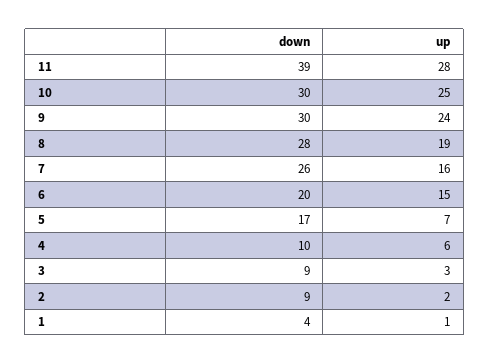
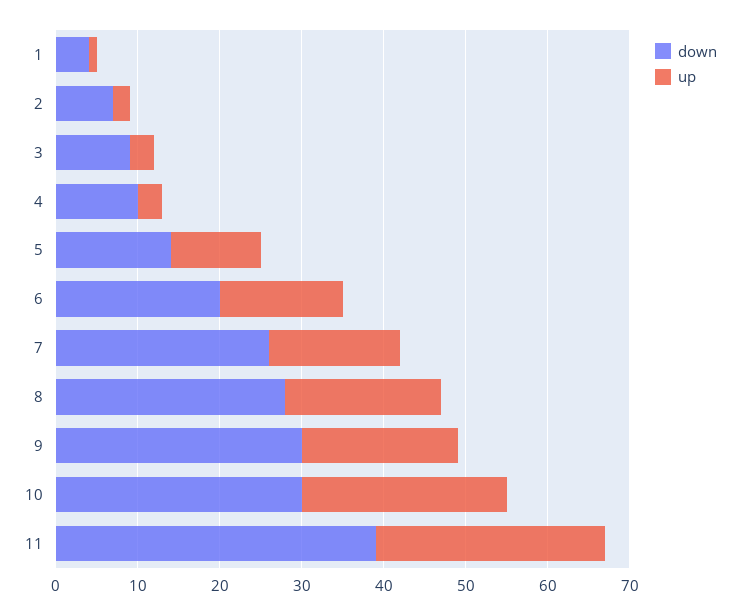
up, 9: 24 -> 19
down, 5: 17 -> 14
up, 5: 7 -> 11
up, 4: 6 -> 3
down, 2: 9 -> 7

